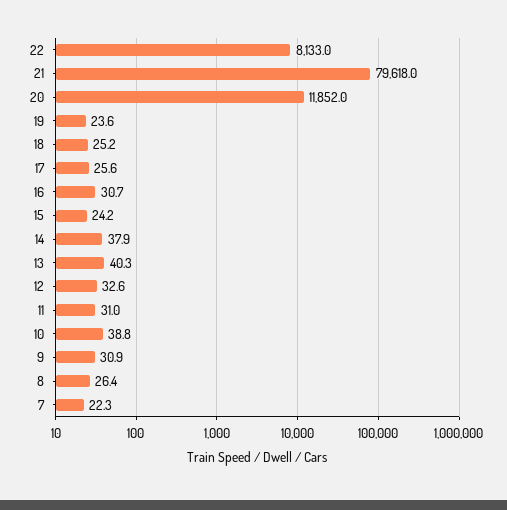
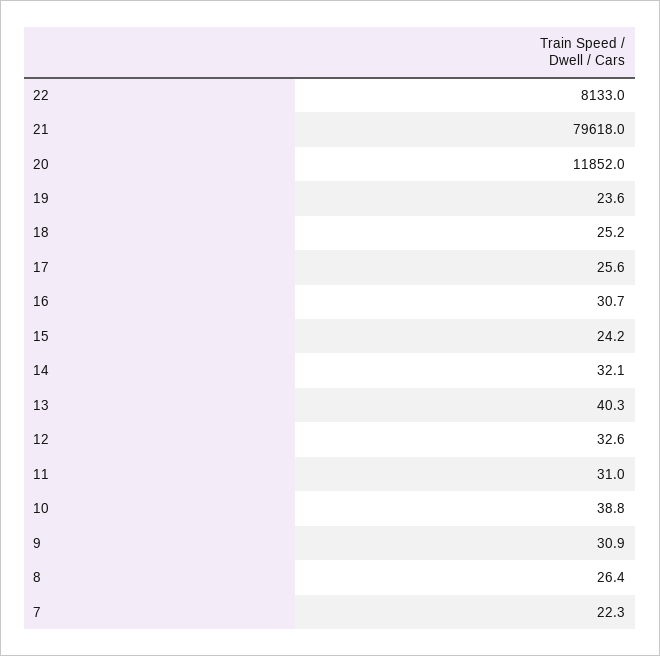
14: 37.9 -> 32.1

